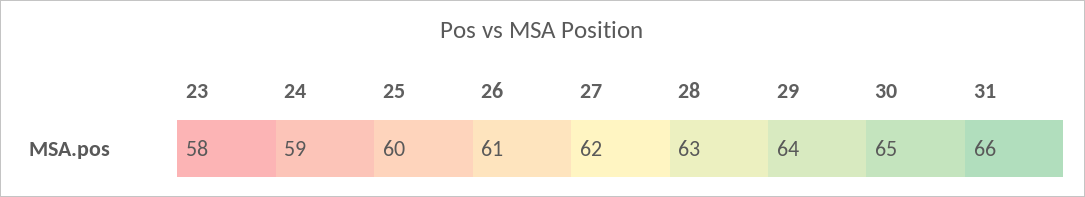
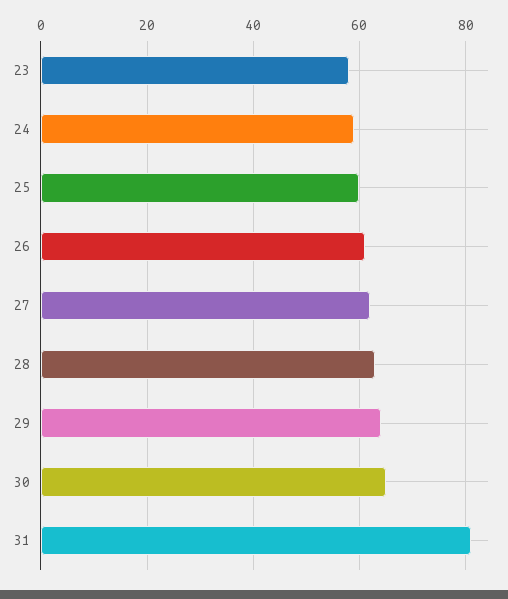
31: 66 -> 80

